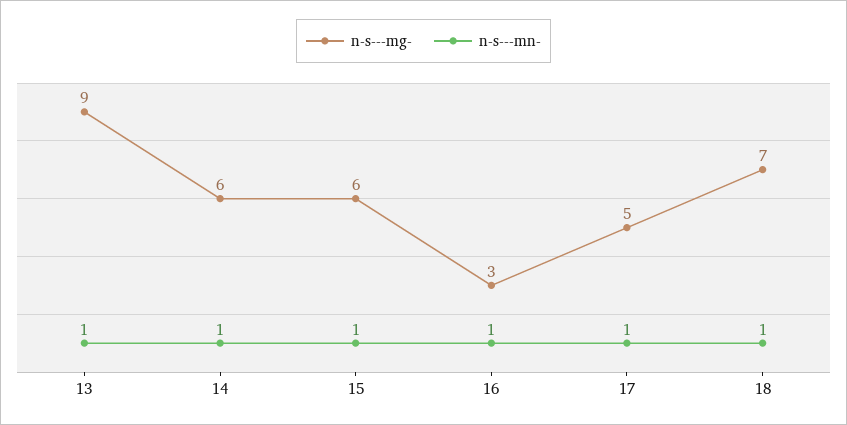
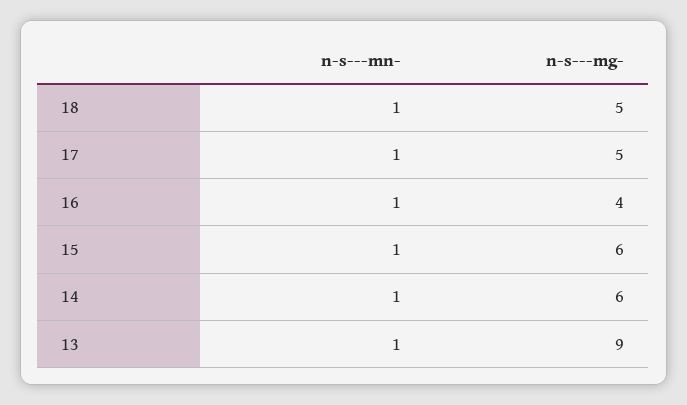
n-s---mg-, 16: 3 -> 4
n-s---mg-, 18: 7 -> 5

